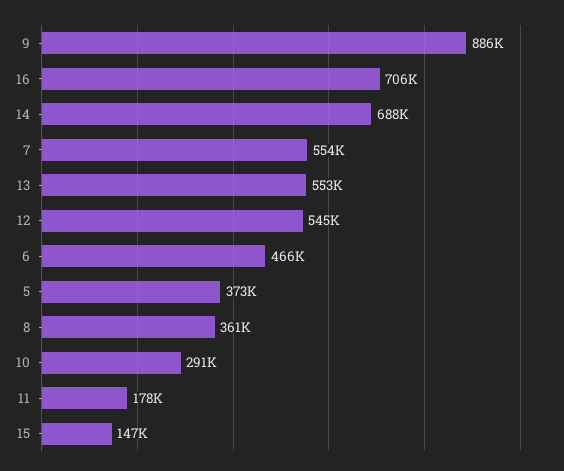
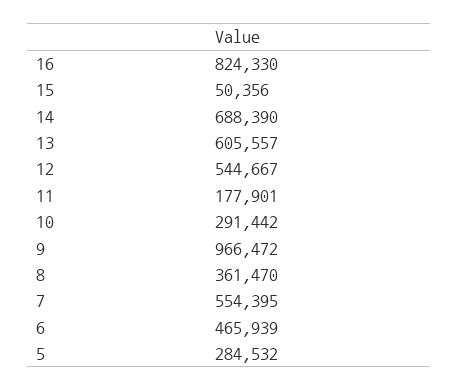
9: 886000 -> 966472
16: 706000 -> 824330
13: 553000 -> 605557
5: 373000 -> 284532
15: 147000 -> 50356

